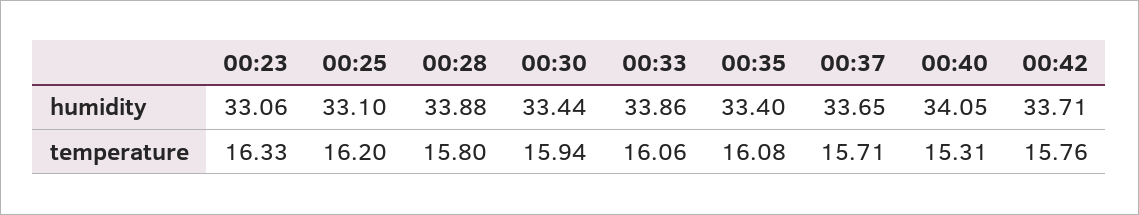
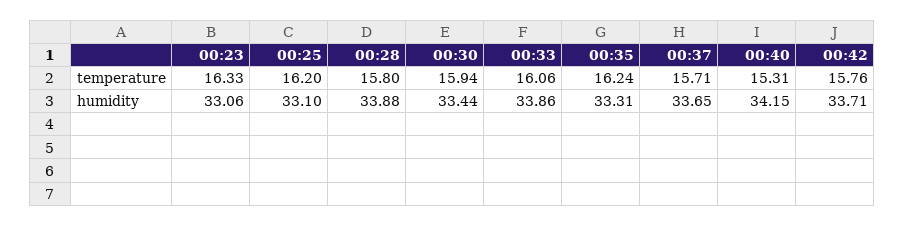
00:35, humidity: 33.4 -> 33.31
00:40, humidity: 34.05 -> 34.15
00:35, temperature: 16.08 -> 16.24

